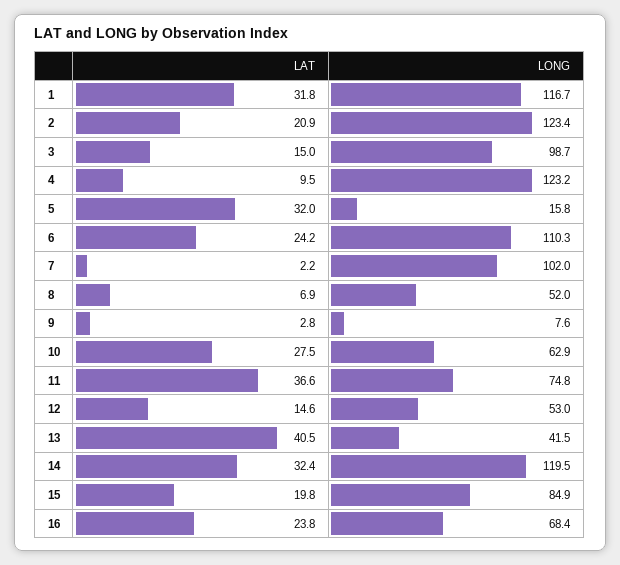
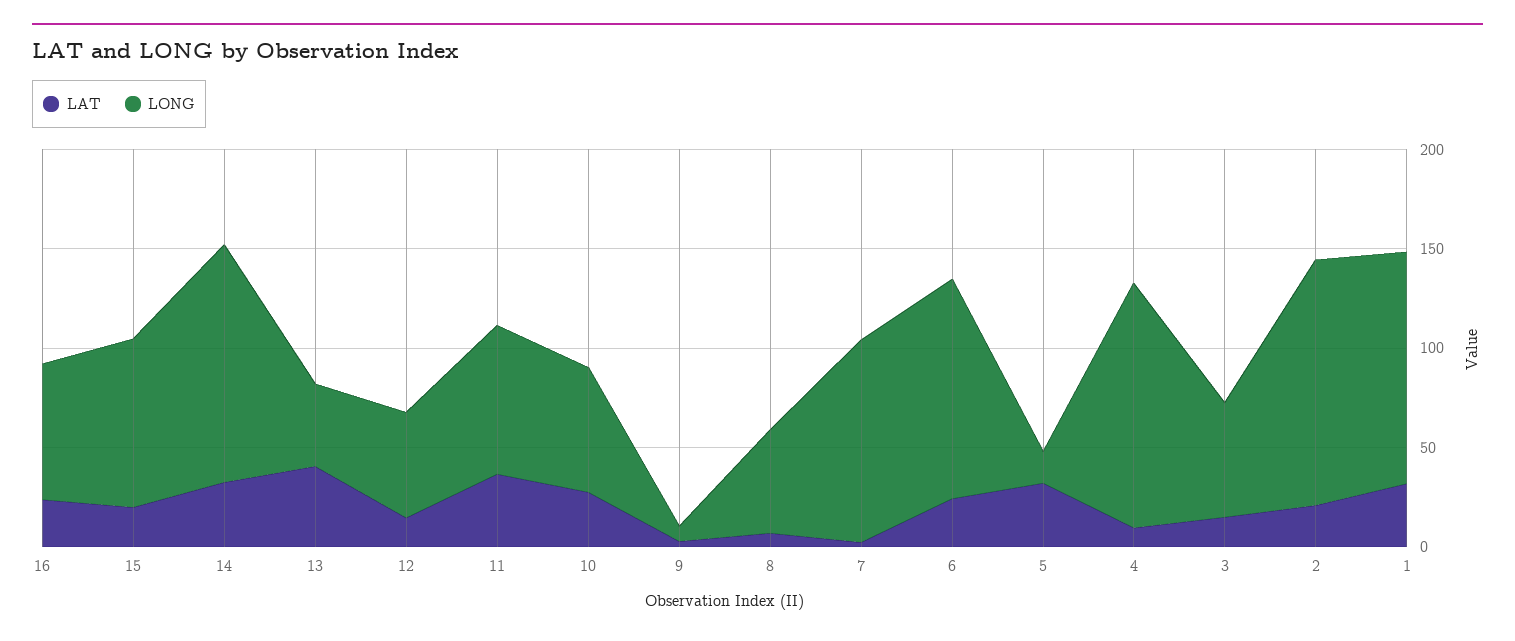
LONG, 3: 98.7 -> 60

